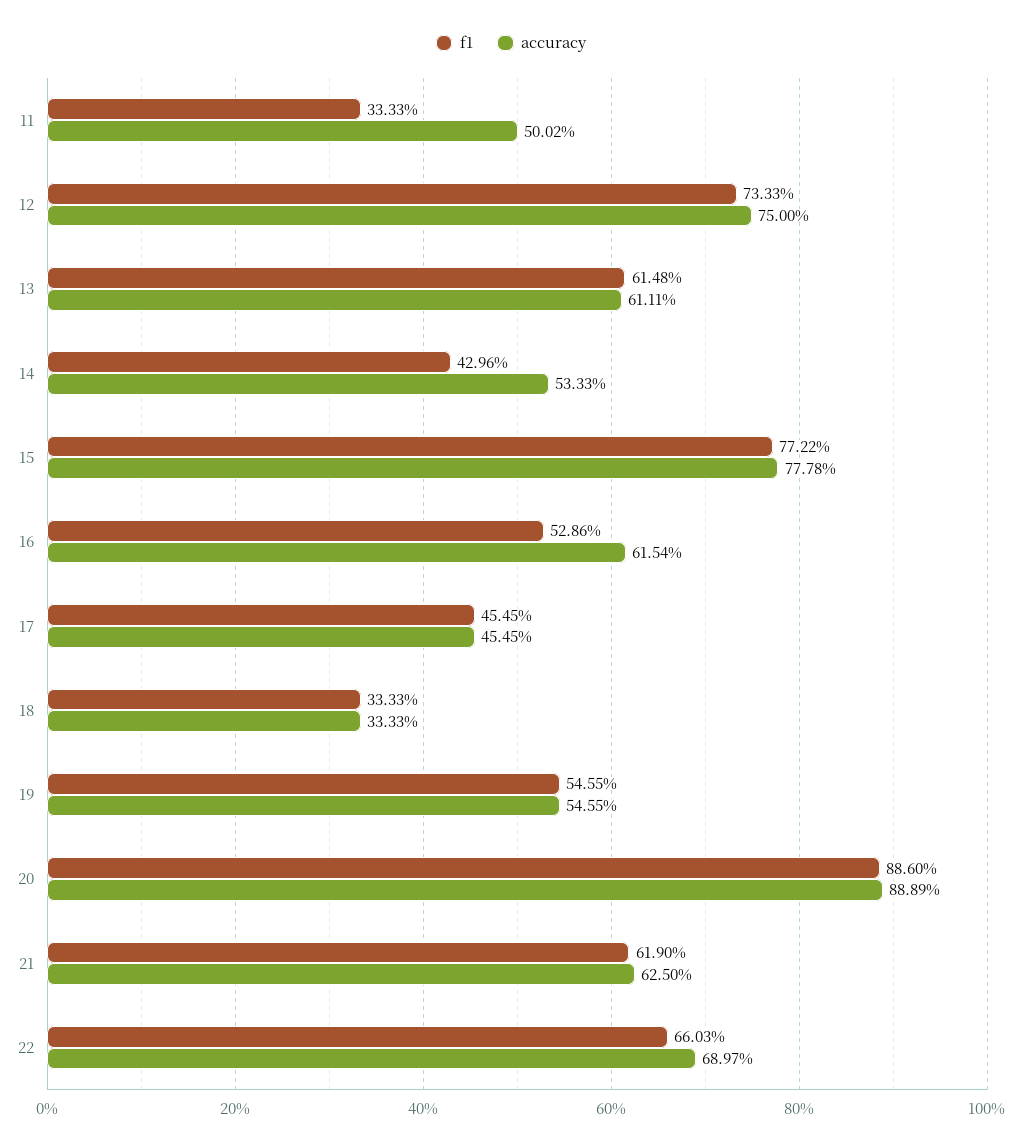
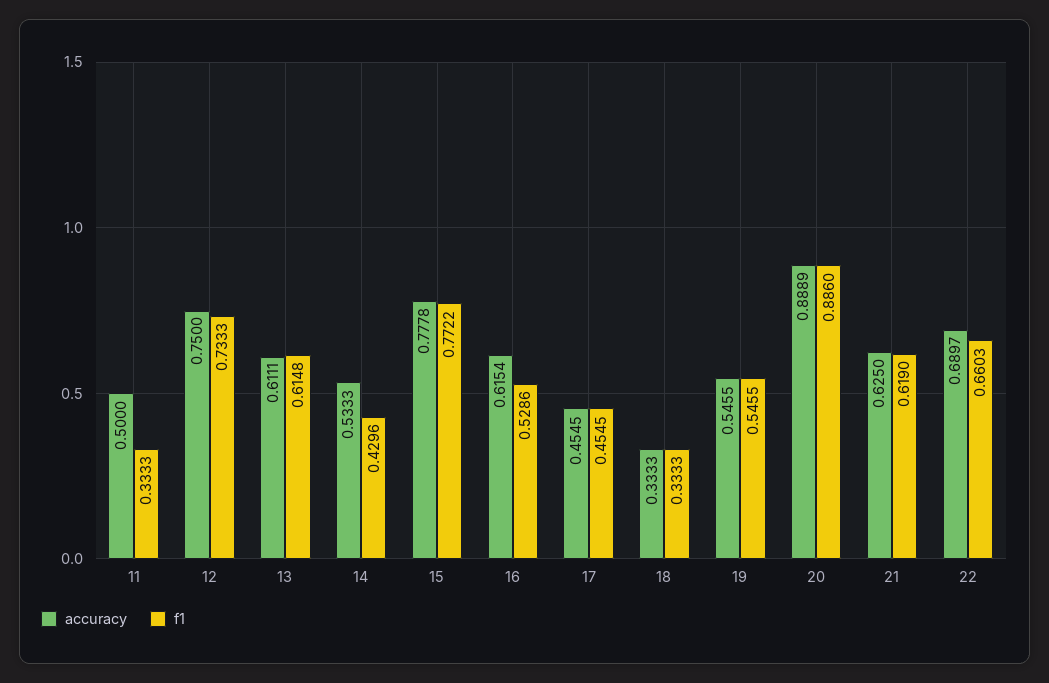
accuracy, 11: 0.5002 -> 0.5

